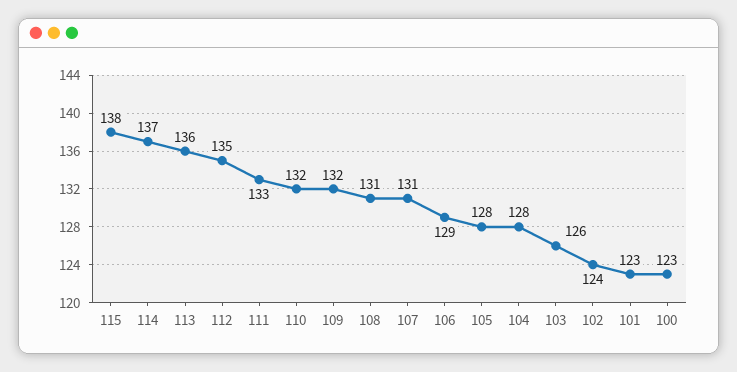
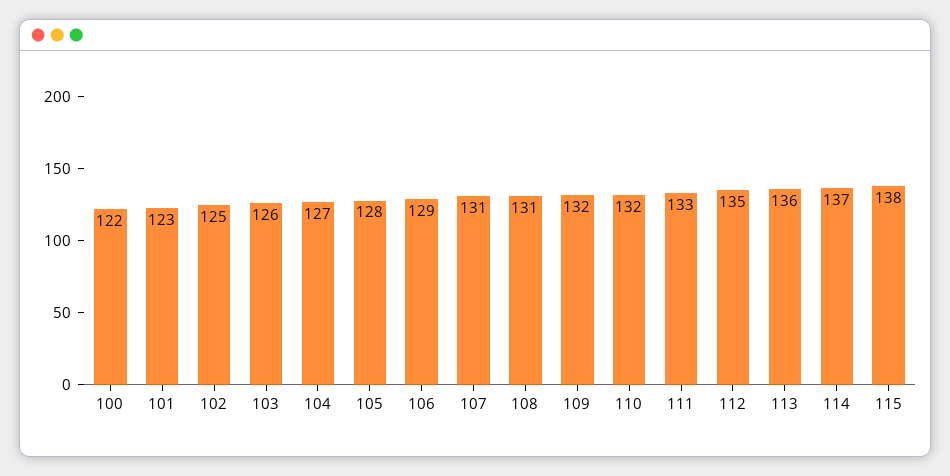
104: 128 -> 127
102: 124 -> 125
100: 123 -> 122

